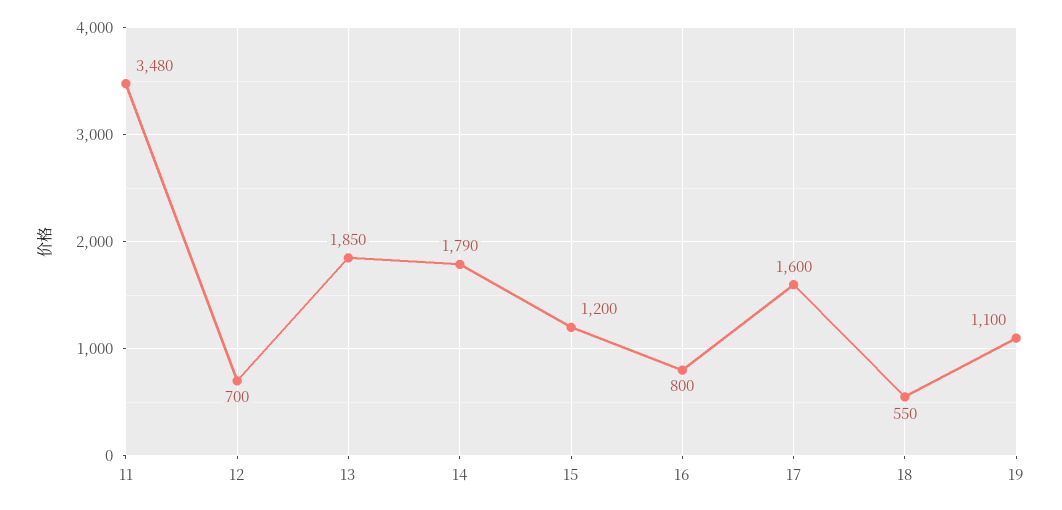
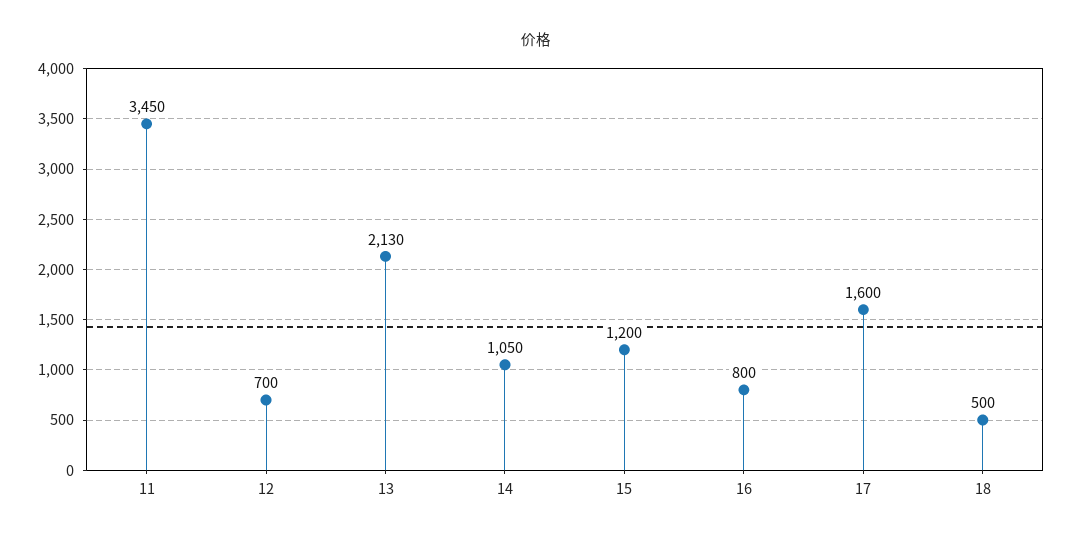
11: 3480 -> 3450
13: 1850 -> 2130
14: 1790 -> 1050
18: 550 -> 500
19: 1100 -> none

